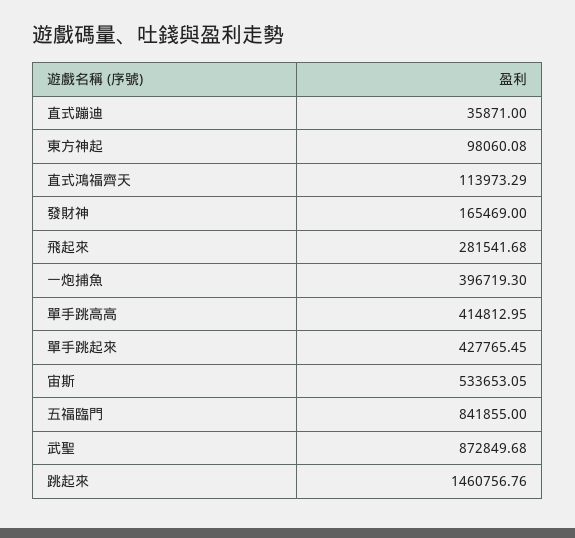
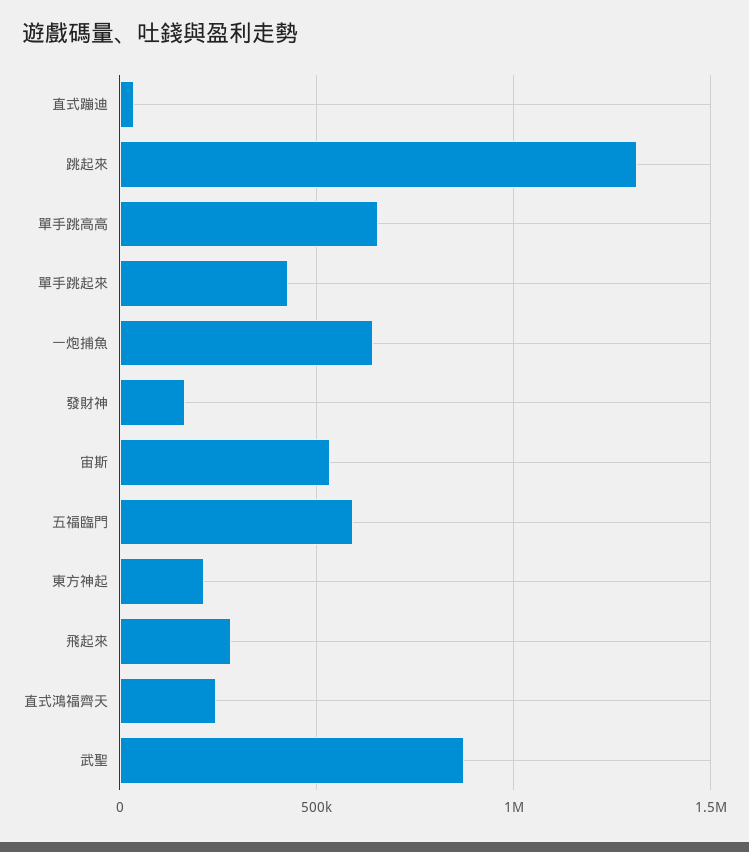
東方神起: 98060.08 -> 200000
直式鴻福齊天: 113973.29 -> 250000
一炮捕魚: 396719.3 -> 650000
單手跳高高: 414812.95 -> 650000
五福臨門: 841855 -> 600000
跳起來: 1460756.76 -> 1300000

